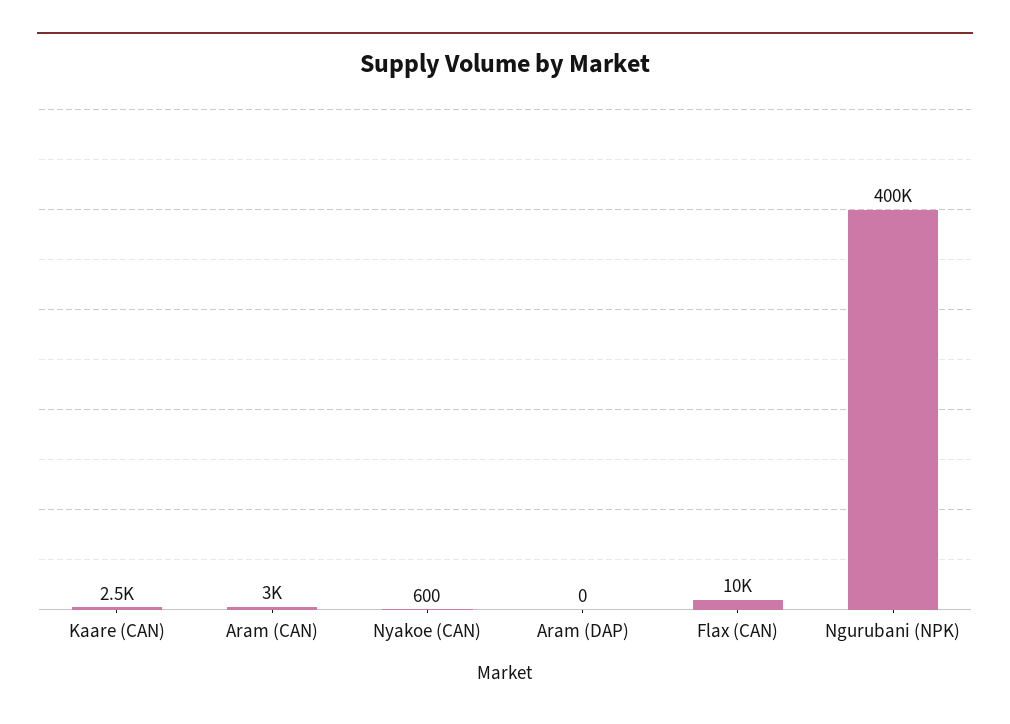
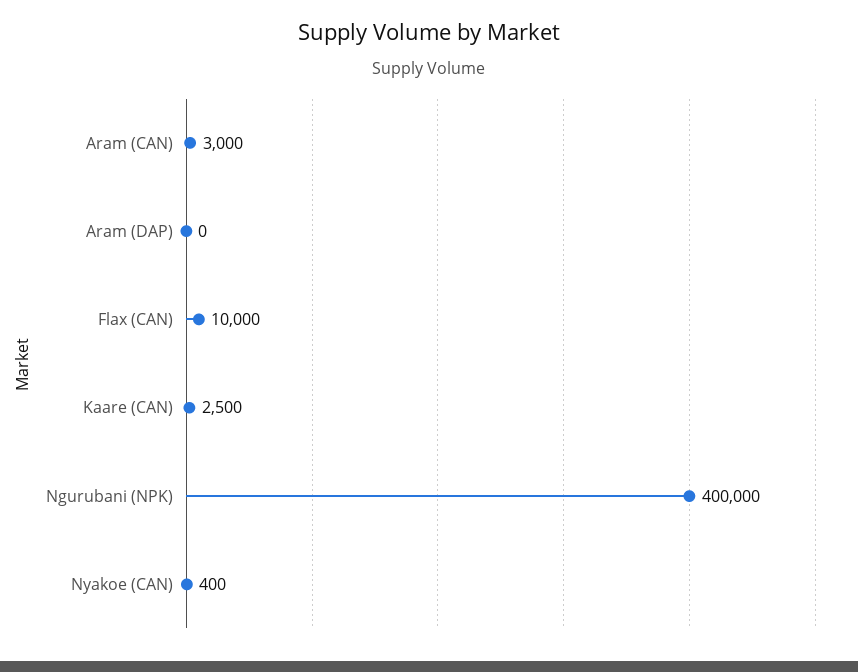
Nyakoe (CAN): 600 -> 400

